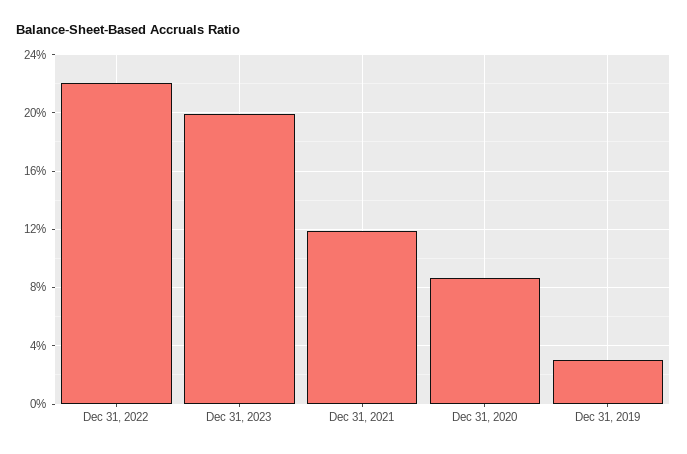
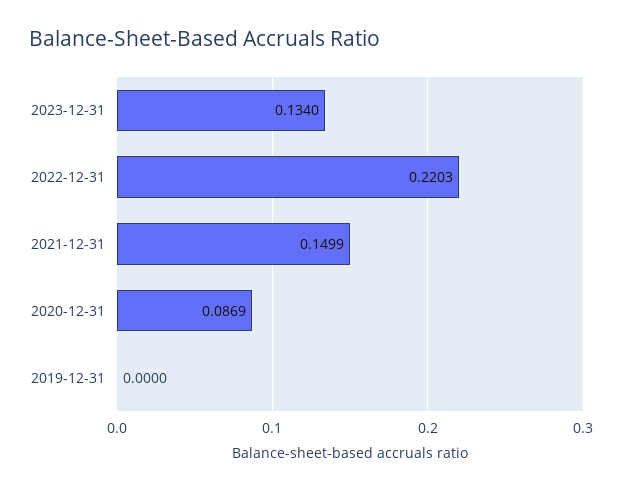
Dec 31, 2023: 0.2 -> 0.134
Dec 31, 2021: 0.12 -> 0.1499
Dec 31, 2019: 0.03 -> 0

